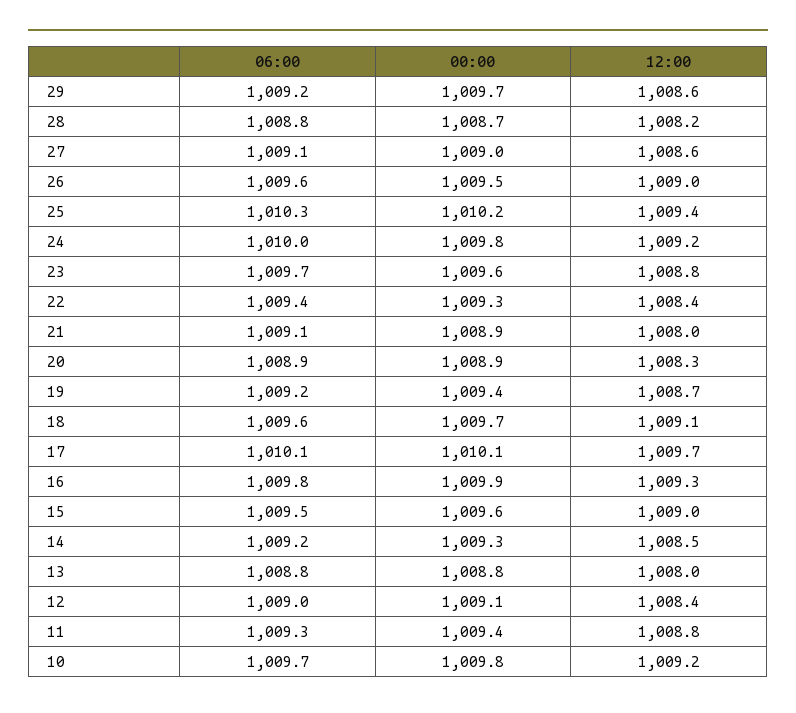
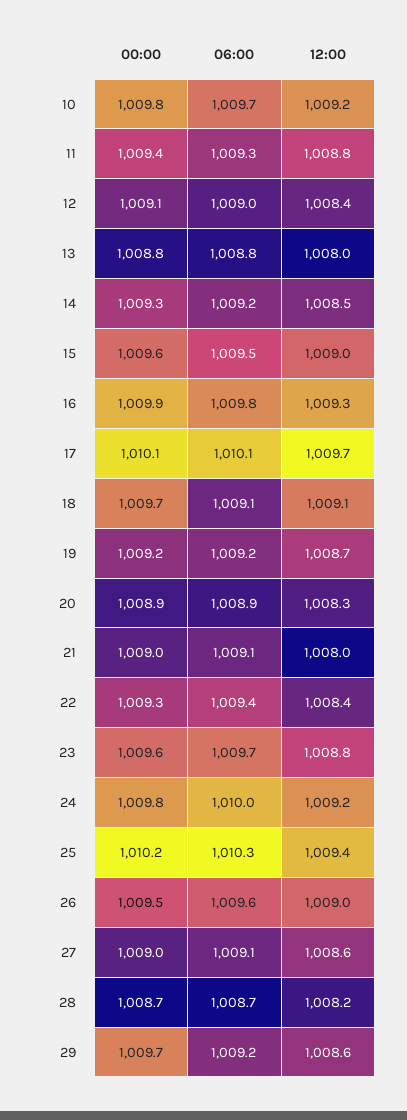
06:00, 28: 1008.8 -> 1008.7
00:00, 21: 1008.9 -> 1009
00:00, 19: 1009.4 -> 1009.2
06:00, 18: 1009.6 -> 1009.1

